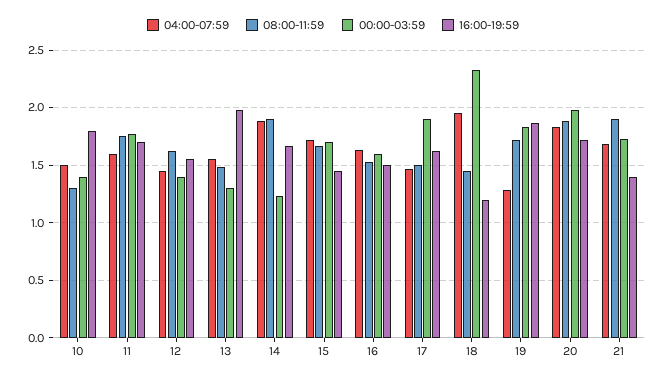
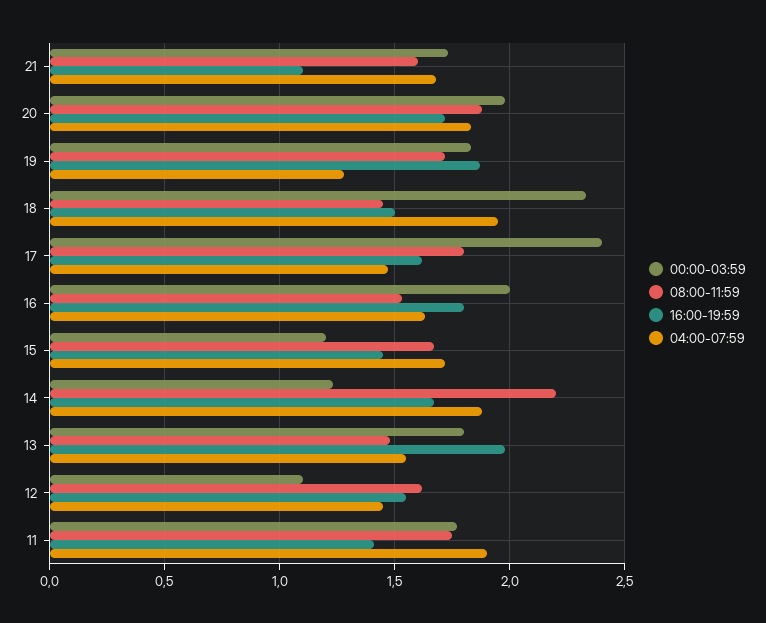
04:00-07:59, 10: 1.5 -> none
08:00-11:59, 10: 1.3 -> none
00:00-03:59, 10: 1.4 -> none
16:00-19:59, 10: 1.8 -> none
04:00-07:59, 11: 1.6 -> 1.9
16:00-19:59, 11: 1.7 -> 1.4
00:00-03:59, 12: 1.4 -> 1.1
00:00-03:59, 13: 1.3 -> 1.8
08:00-11:59, 14: 1.9 -> 2.2
00:00-03:59, 15: 1.7 -> 1.2
00:00-03:59, 16: 1.6 -> 2
16:00-19:59, 16: 1.5 -> 1.8
08:00-11:59, 17: 1.5 -> 1.8
00:00-03:59, 17: 1.9 -> 2.4
16:00-19:59, 18: 1.2 -> 1.5
08:00-11:59, 21: 1.9 -> 1.6
16:00-19:59, 21: 1.4 -> 1.1

